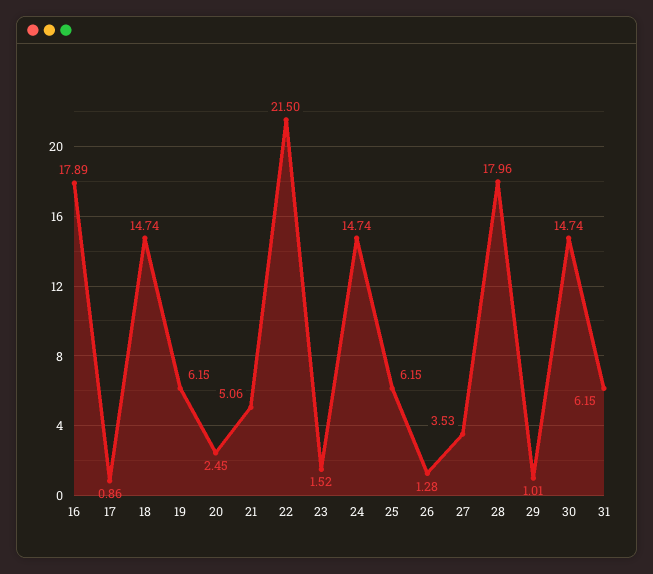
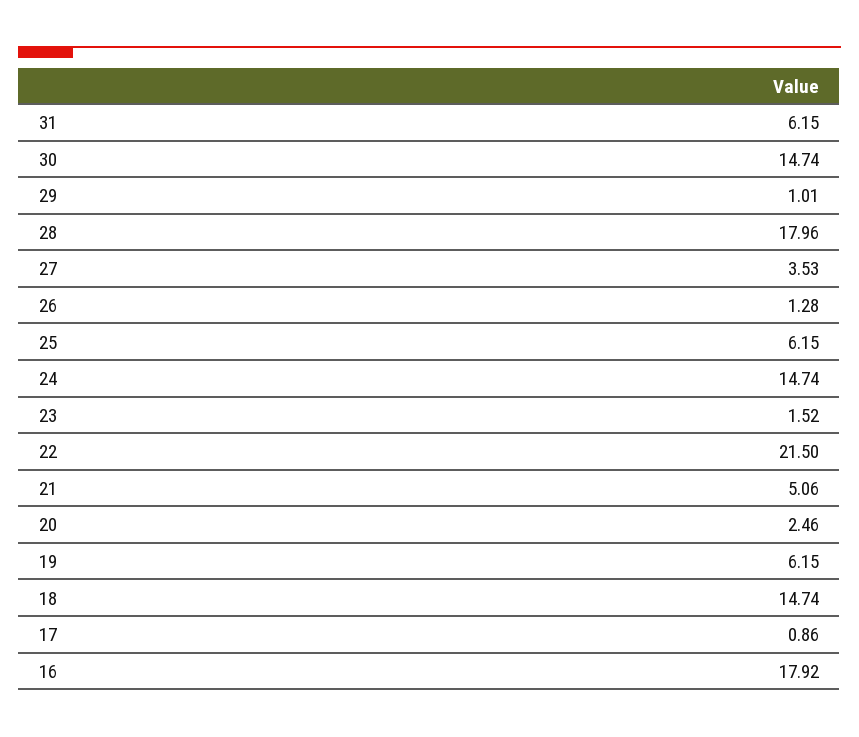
16: 17.89 -> 17.92
20: 2.45 -> 2.46

